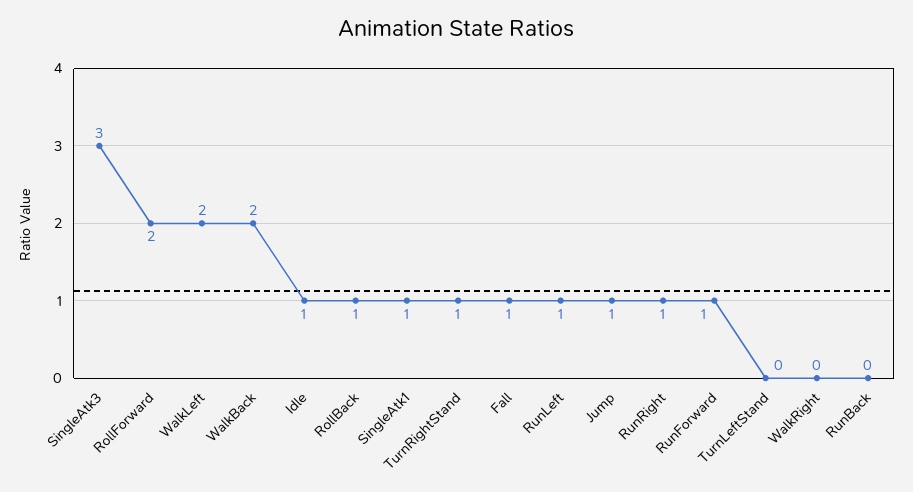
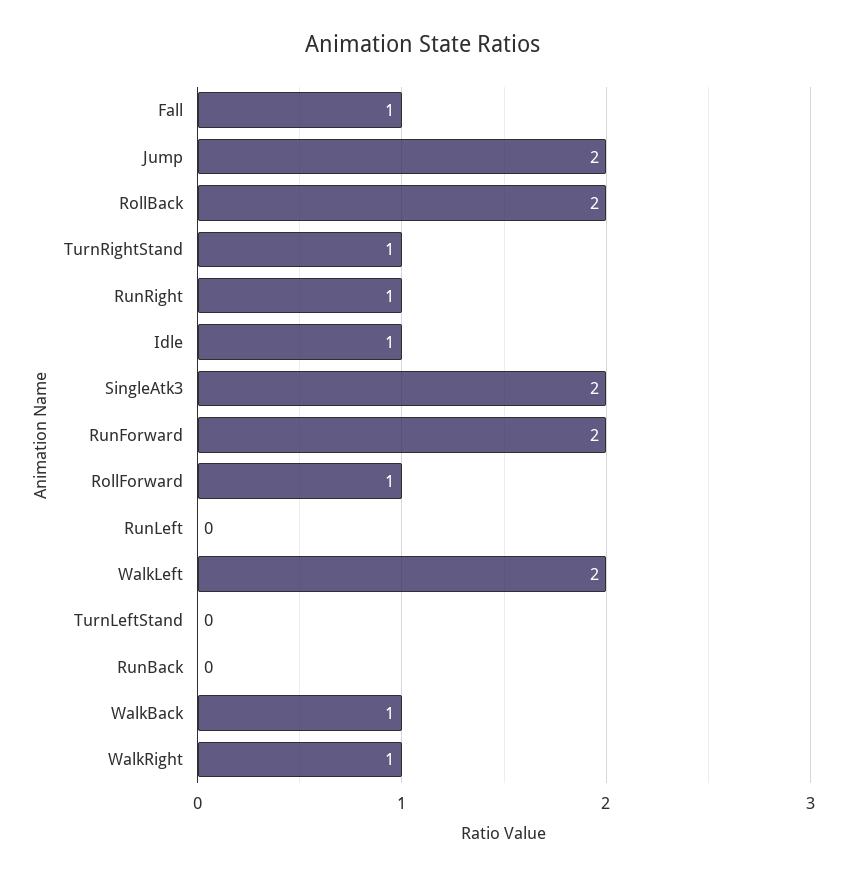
SingleAtk3: 3 -> 2
RollForward: 2 -> 1
WalkBack: 2 -> 1
RollBack: 1 -> 2
SingleAtk1: 1 -> none
RunLeft: 1 -> 0
Jump: 1 -> 2
RunForward: 1 -> 2
WalkRight: 0 -> 1

